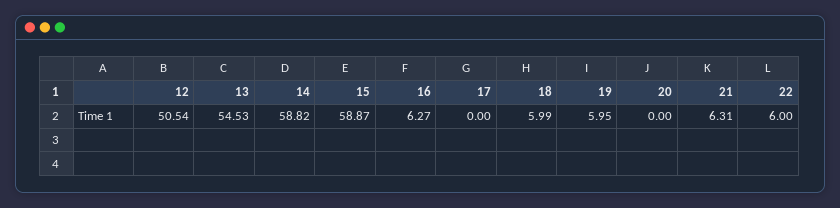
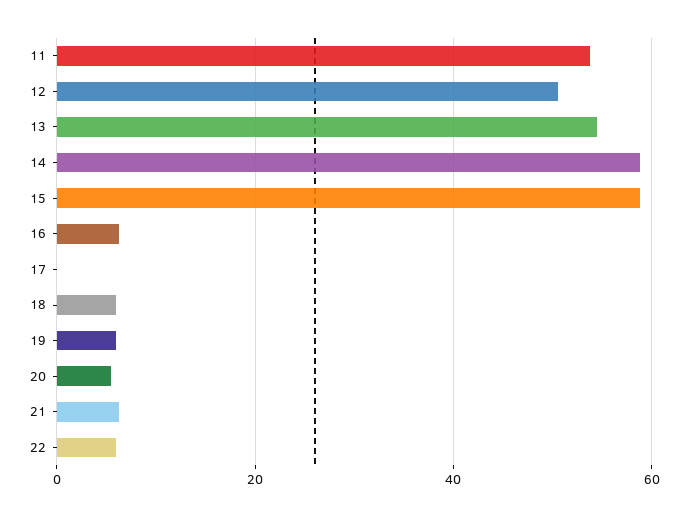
20: 0 -> 6
11: none -> 54

